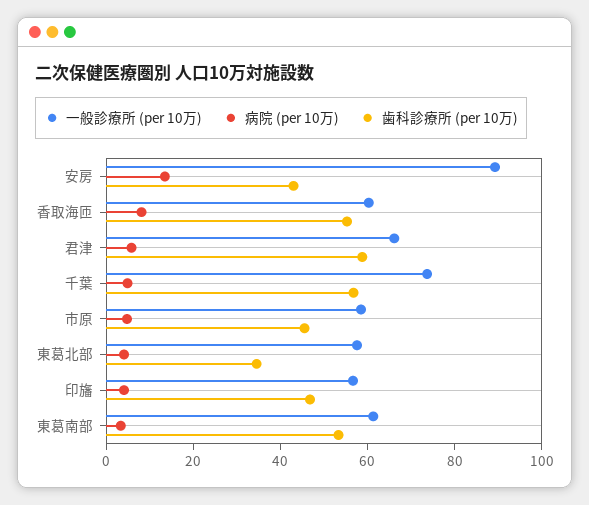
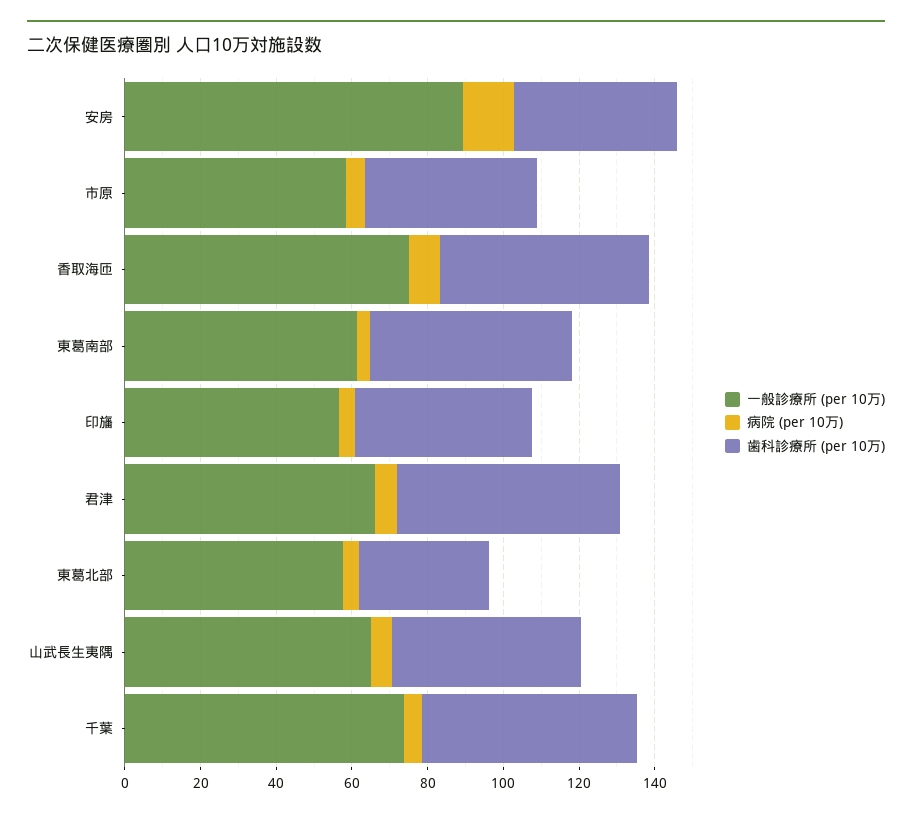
一般診療所 (per 10万), 香取海匝: 60 -> 75
一般診療所 (per 10万), 山武長生夷隅: none -> 65
病院 (per 10万), 山武長生夷隅: none -> 5
歯科診療所 (per 10万), 山武長生夷隅: none -> 50

